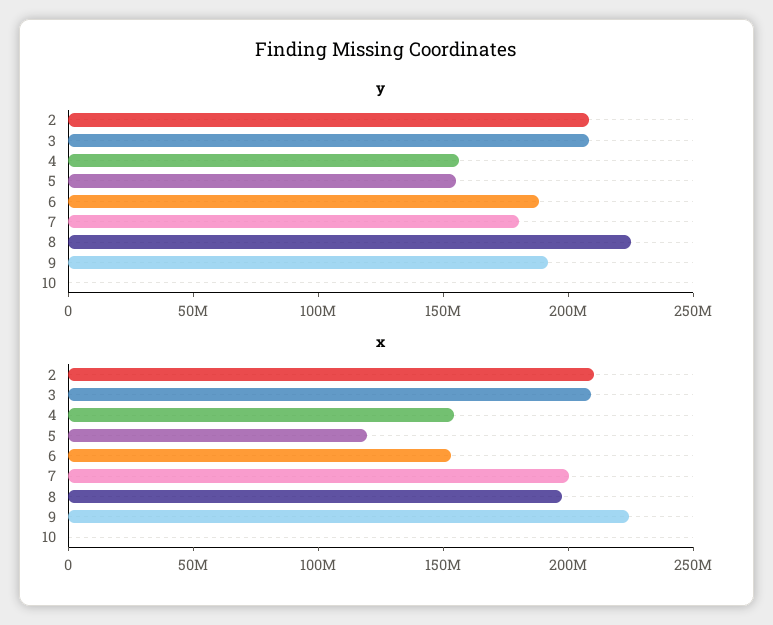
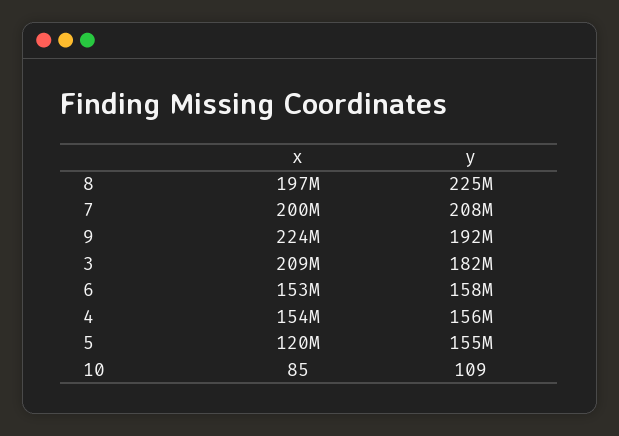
y, 2: 210000000 -> none
y, 3: 210000000 -> 182000000
y, 6: 190000000 -> 158000000
y, 7: 180000000 -> 208000000
x, 2: 210000000 -> none

